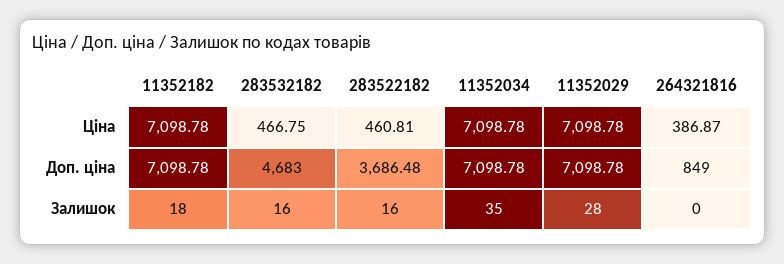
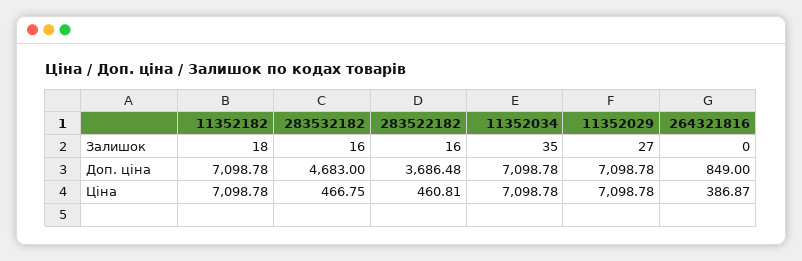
11352029, Залишок: 28 -> 27

